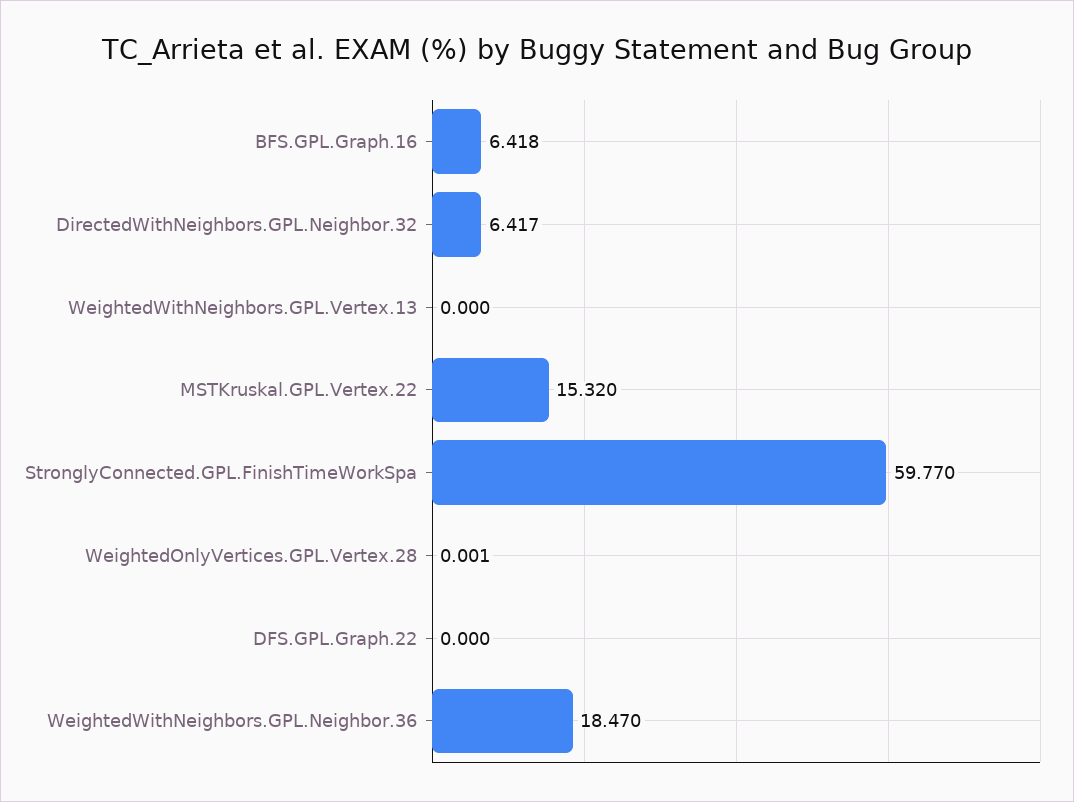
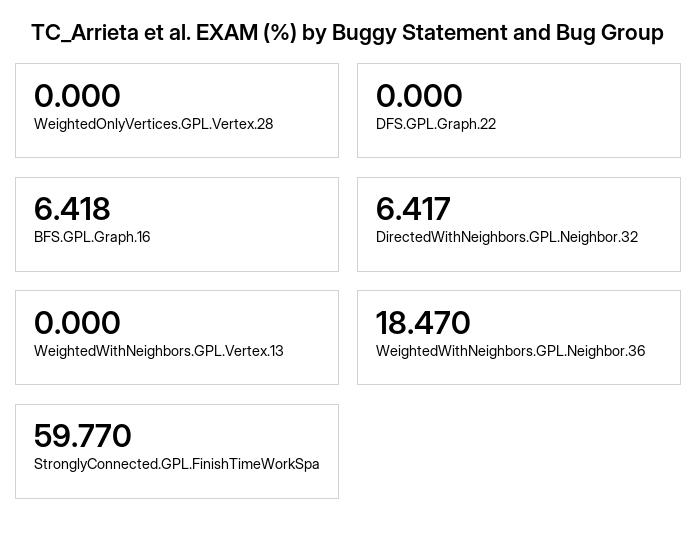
MSTKruskal.GPL.Vertex.22: 15.32 -> none
WeightedOnlyVertices.GPL.Vertex.28: 0.001 -> 0

